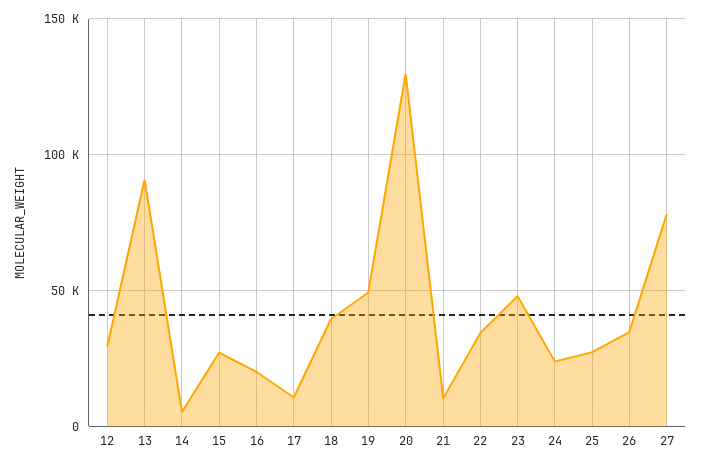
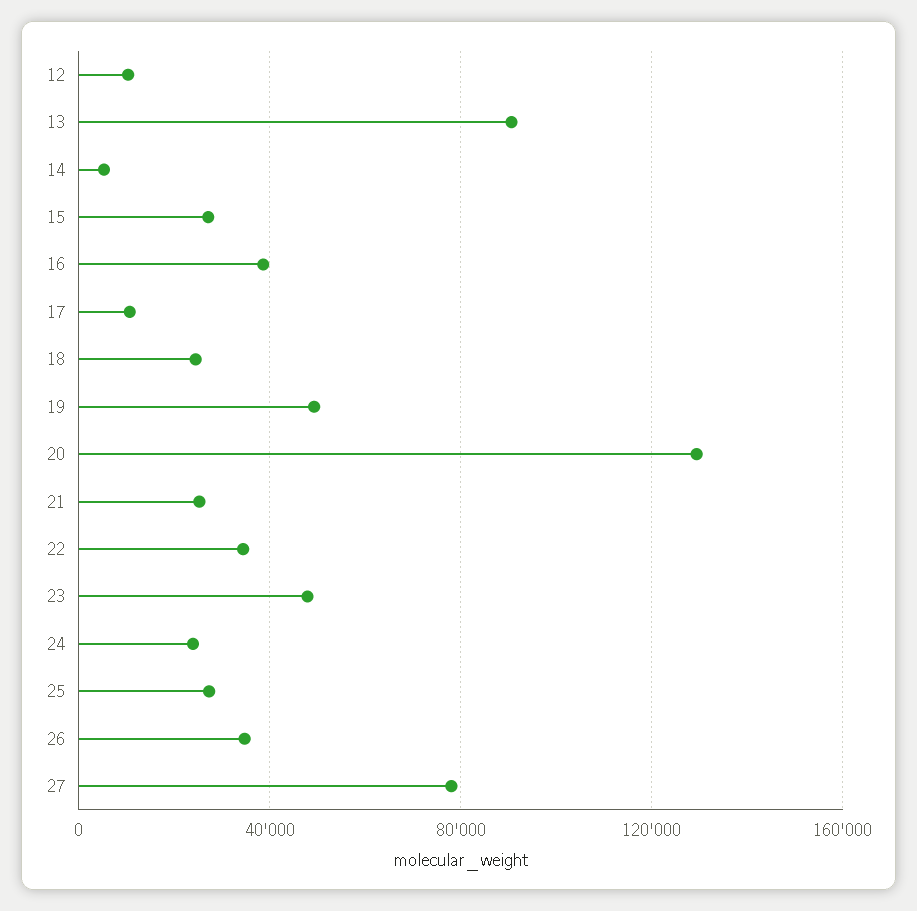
12: 30000 -> 10000
16: 20000 -> 40000
18: 40000 -> 25000
21: 10000 -> 25000

